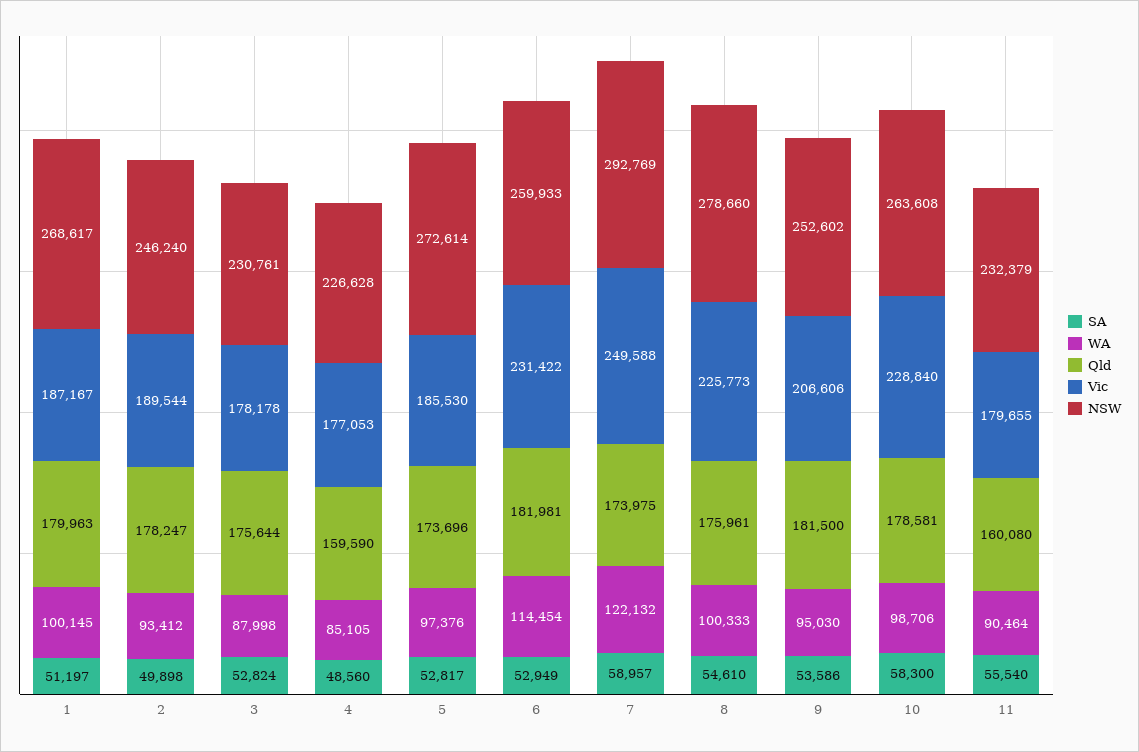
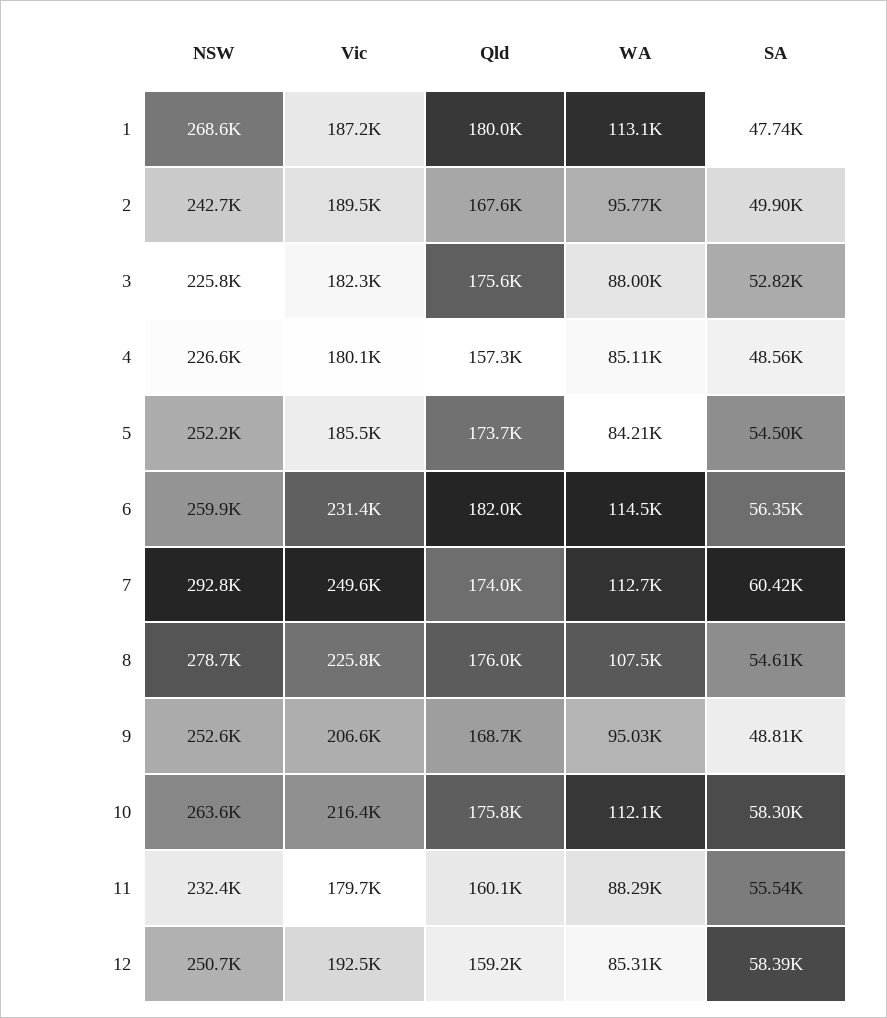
SA, 1: 51197 -> 47740
WA, 1: 100145 -> 113100
WA, 2: 93412 -> 95770
Qld, 2: 178247 -> 167600
NSW, 2: 246240 -> 242700
Vic, 3: 178178 -> 182300
NSW, 3: 230761 -> 225800
Qld, 4: 159590 -> 157300
Vic, 4: 177053 -> 180100
SA, 5: 52817 -> 54500
WA, 5: 97376 -> 84210
NSW, 5: 272614 -> 252200
SA, 6: 52949 -> 56350
SA, 7: 58957 -> 60420
WA, 7: 122132 -> 112700
WA, 8: 100333 -> 107500
SA, 9: 53586 -> 48810
Qld, 9: 181500 -> 168700
WA, 10: 98706 -> 112100
Qld, 10: 178581 -> 175800
Vic, 10: 228840 -> 216400
WA, 11: 90464 -> 88290
NSW, 12: none -> 250700
Vic, 12: none -> 192500
Qld, 12: none -> 159200
WA, 12: none -> 85310
SA, 12: none -> 58390

